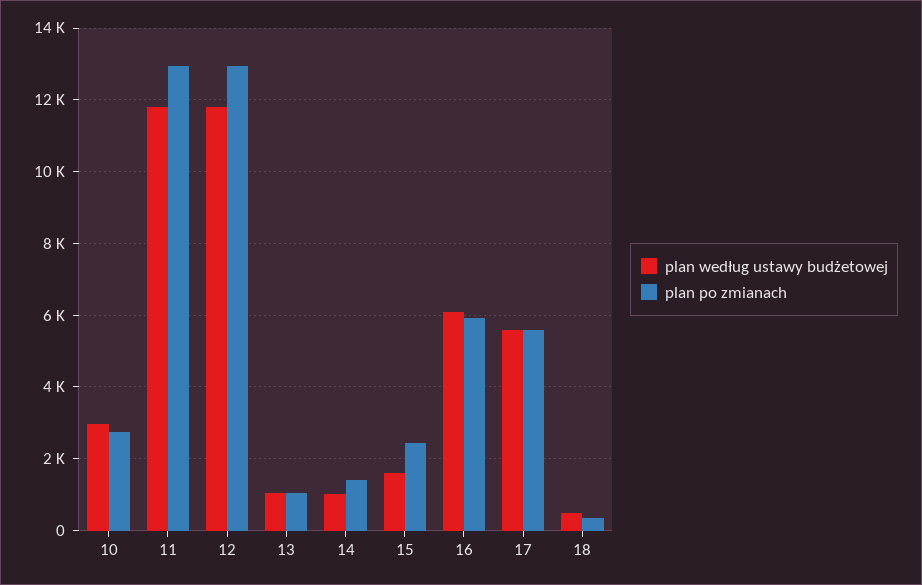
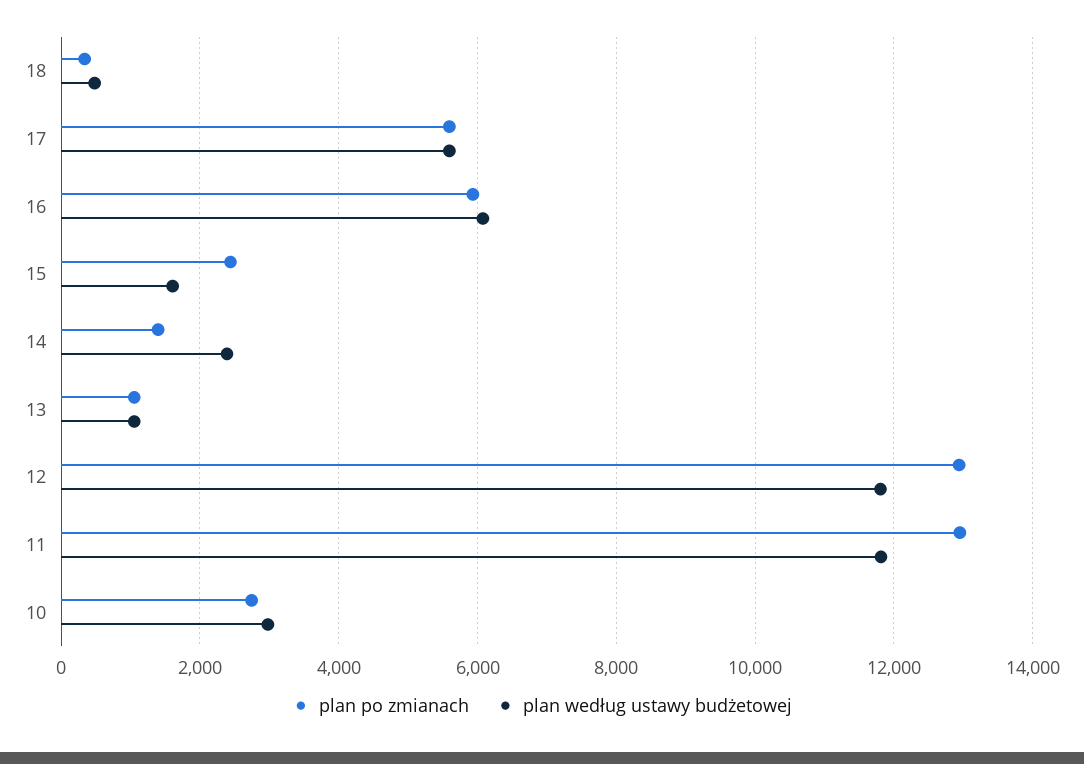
plan według ustawy budżetowej, 14: 1000 -> 2400

